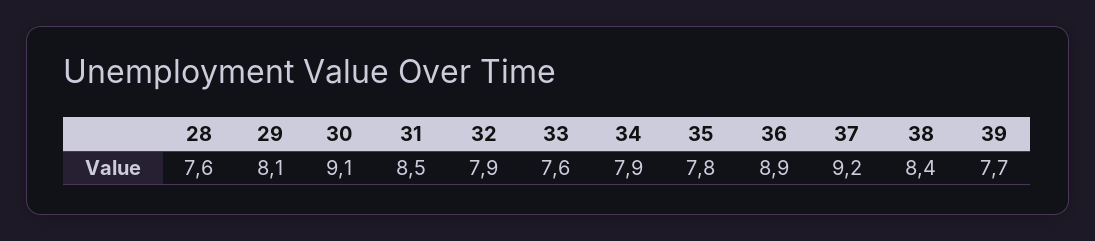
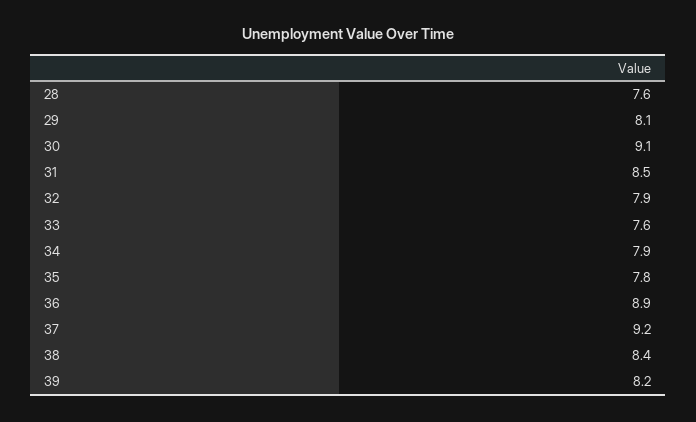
39: 7.7 -> 8.2

